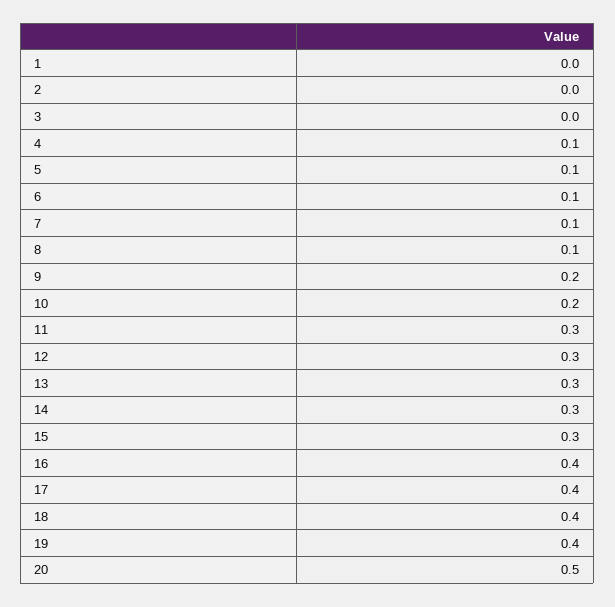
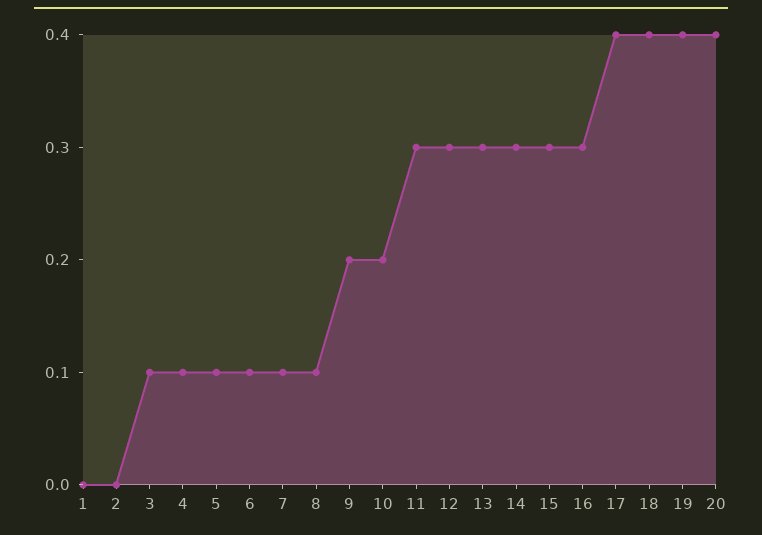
3: 0 -> 0.1
16: 0.4 -> 0.3
20: 0.5 -> 0.4

